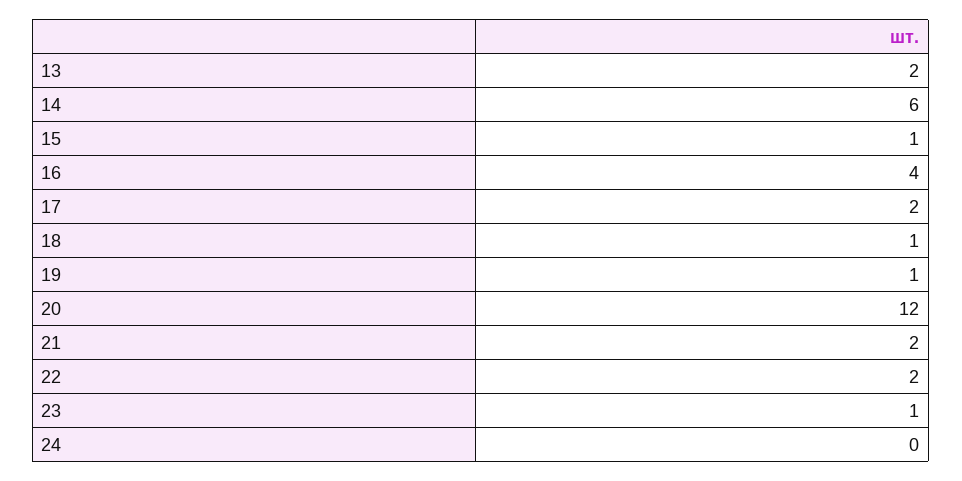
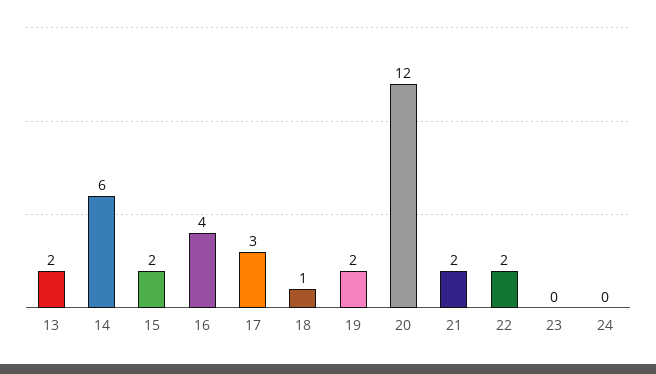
15: 1 -> 2
17: 2 -> 3
19: 1 -> 2
23: 1 -> 0

